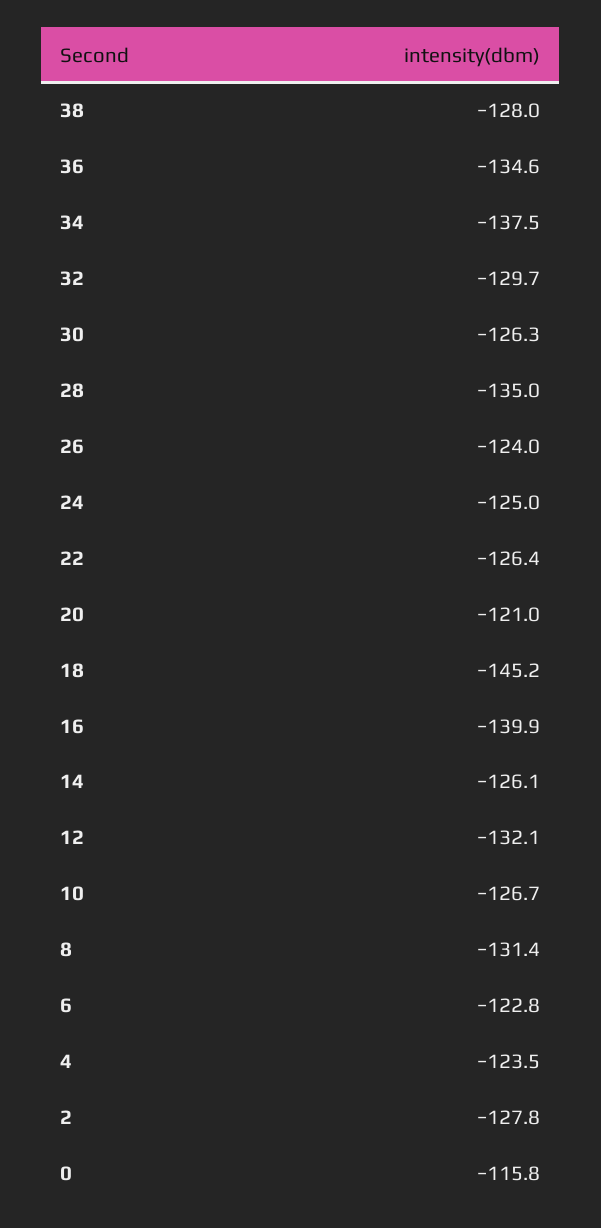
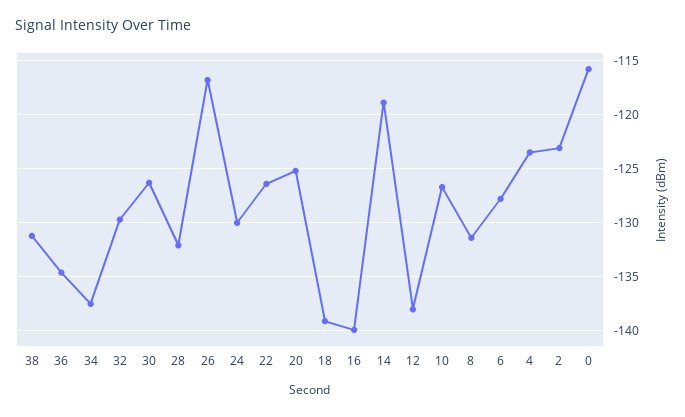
38: -128 -> -131
28: -135 -> -132
26: -124 -> -117
24: -125 -> -130
20: -121 -> -125
18: -145.2 -> -139
14: -126.1 -> -119
12: -132.1 -> -138
6: -122.8 -> -128
2: -127.8 -> -123

